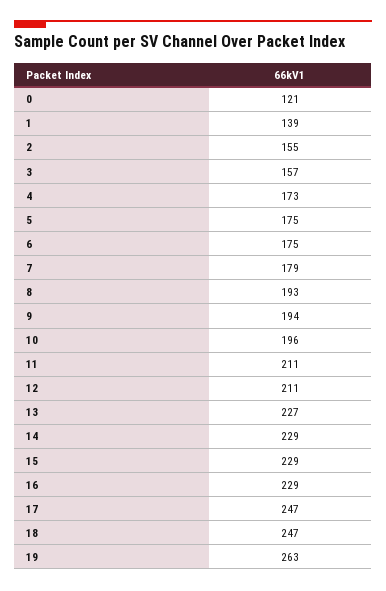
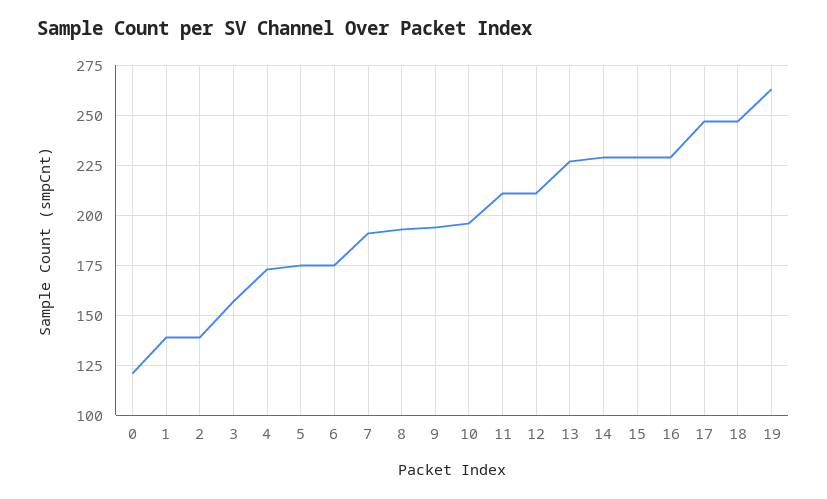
2: 155 -> 140
7: 179 -> 190

